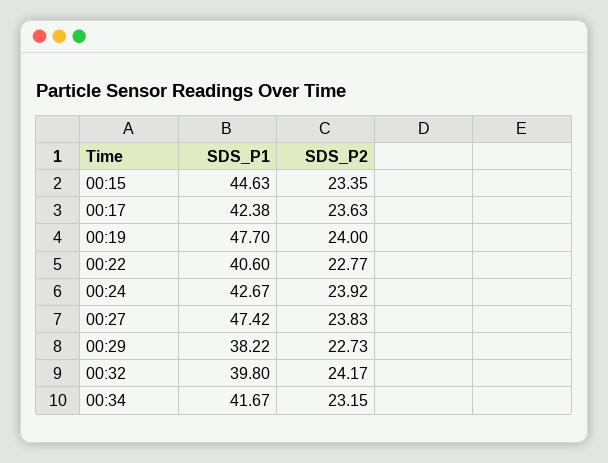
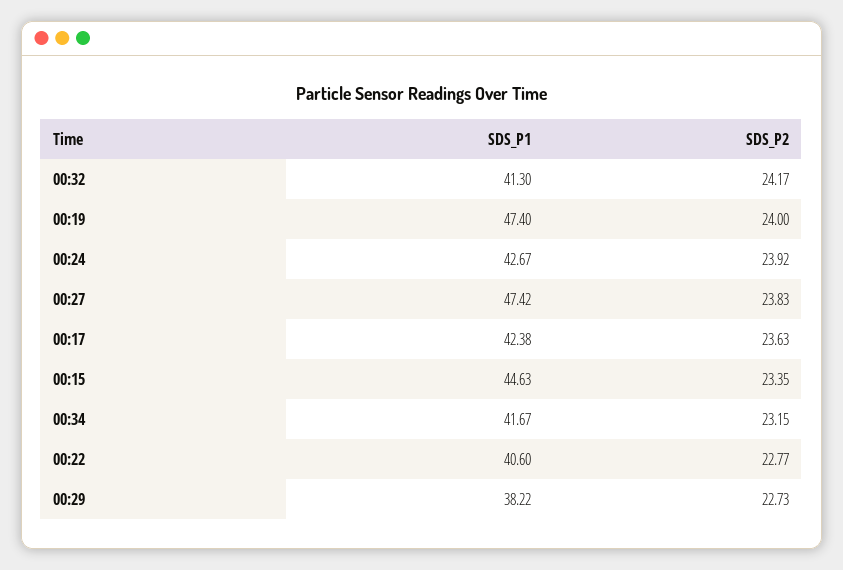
SDS_P1, 00:19: 47.7 -> 47.4
SDS_P1, 00:32: 39.8 -> 41.3

